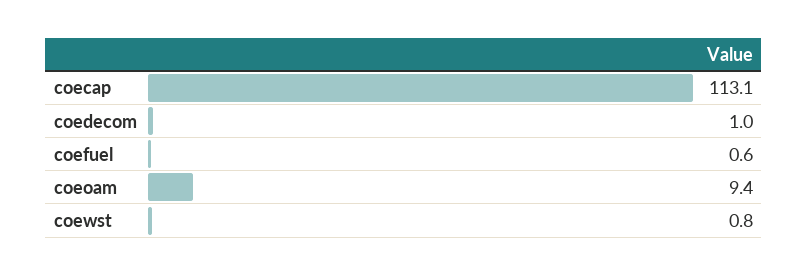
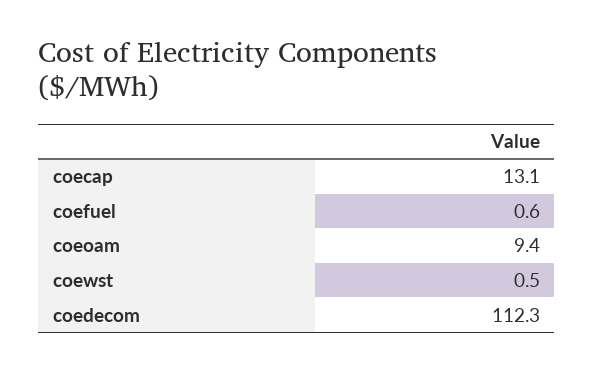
coecap: 113.1 -> 13.1
coedecom: 1 -> 112.3
coewst: 0.8 -> 0.5

